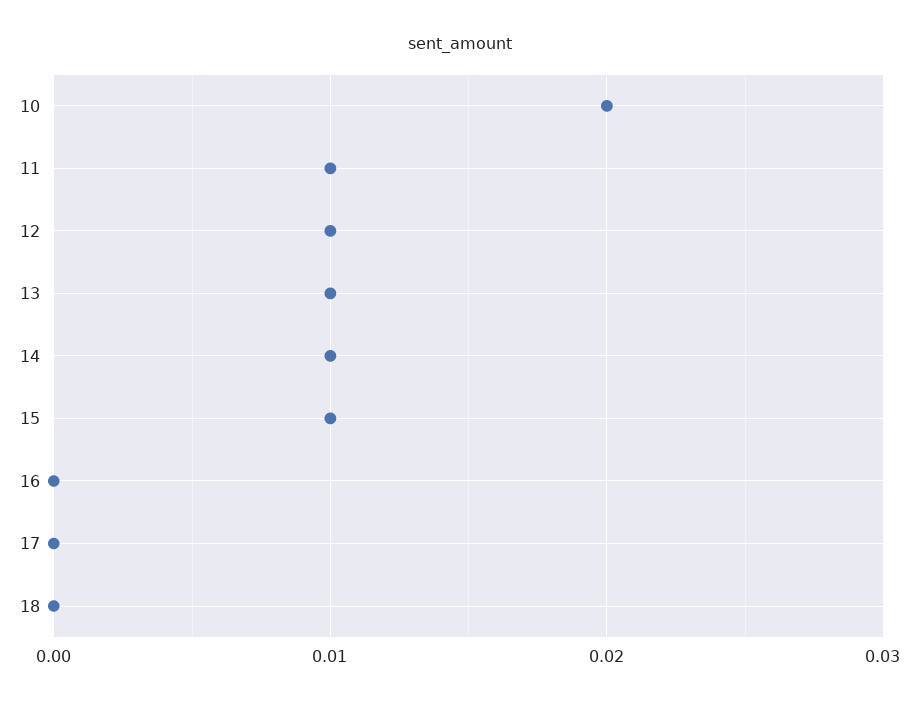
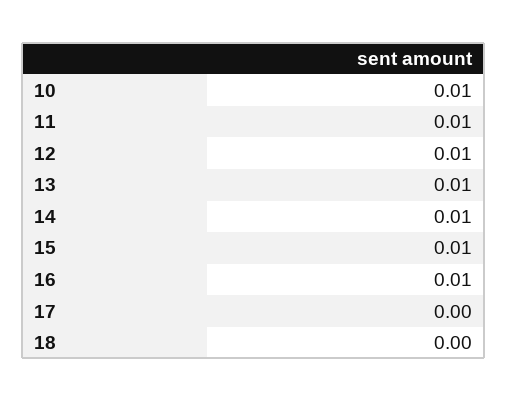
10: 0.02 -> 0.01
16: 0 -> 0.01

